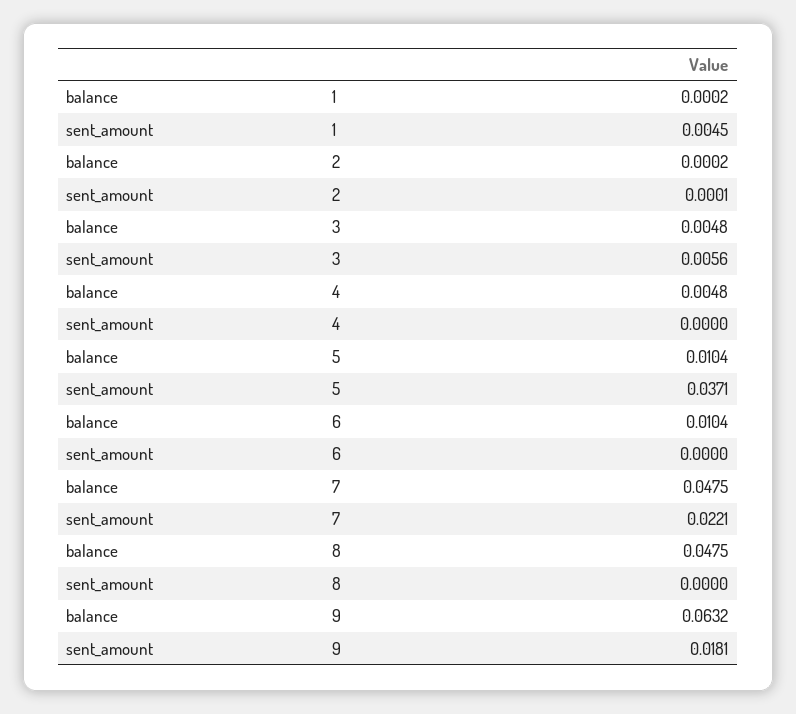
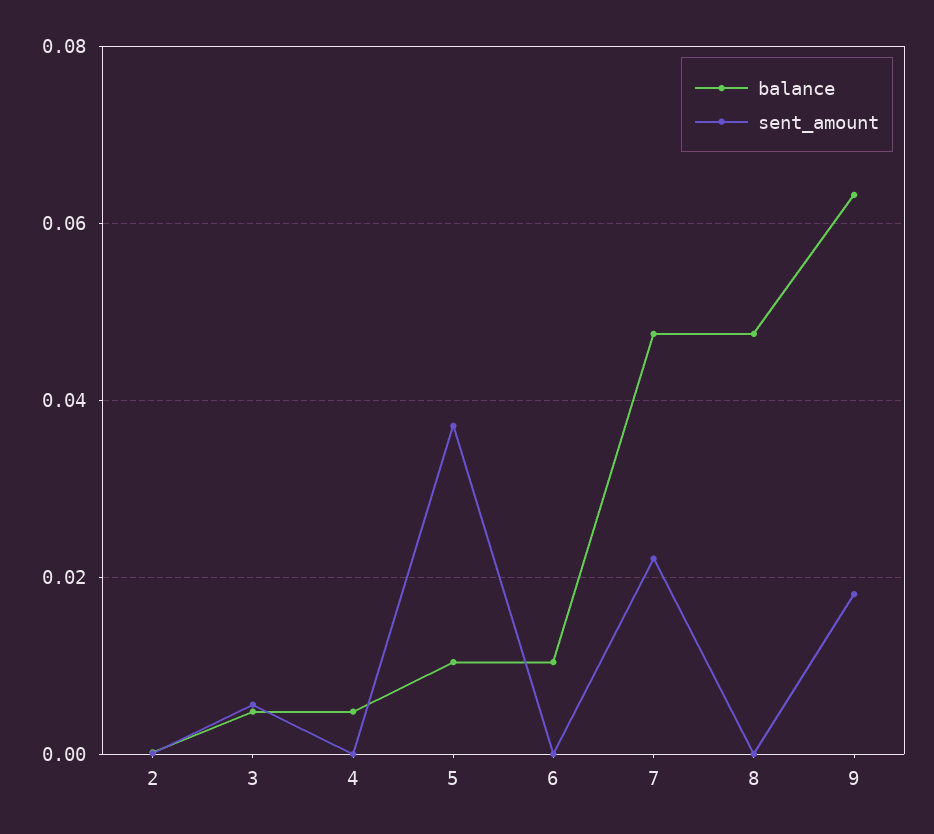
balance, 1: 0.0002 -> none
sent_amount, 1: 0.0045 -> none

